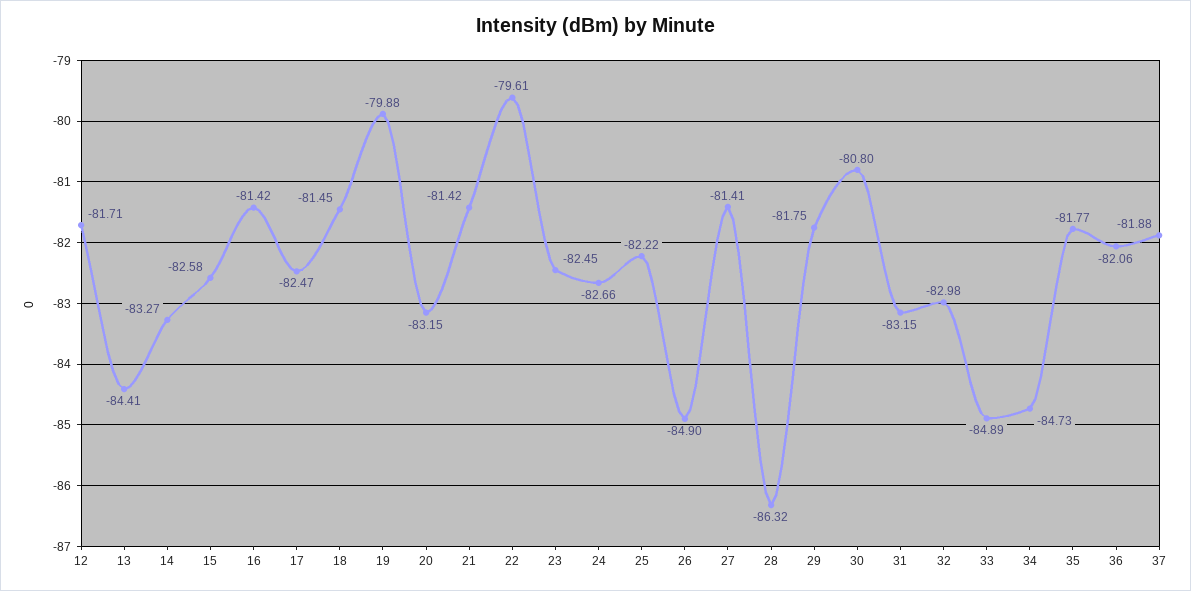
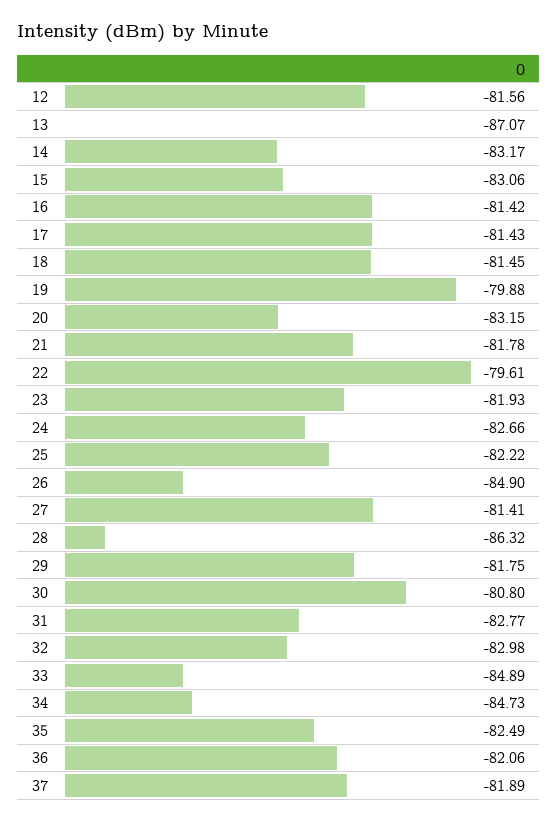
12: -81.71 -> -81.56
13: -84.41 -> -87.07
14: -83.27 -> -83.17
15: -82.58 -> -83.06
17: -82.47 -> -81.43
21: -81.42 -> -81.78
23: -82.45 -> -81.93
31: -83.15 -> -82.77
35: -81.77 -> -82.49
37: -81.88 -> -81.89

